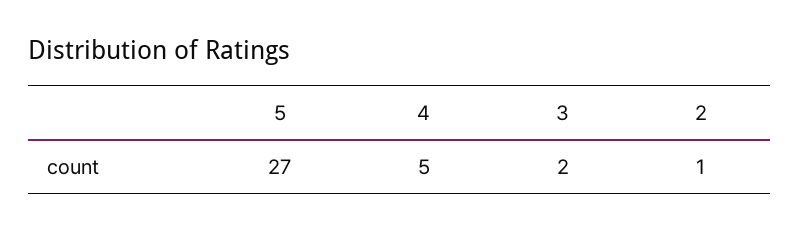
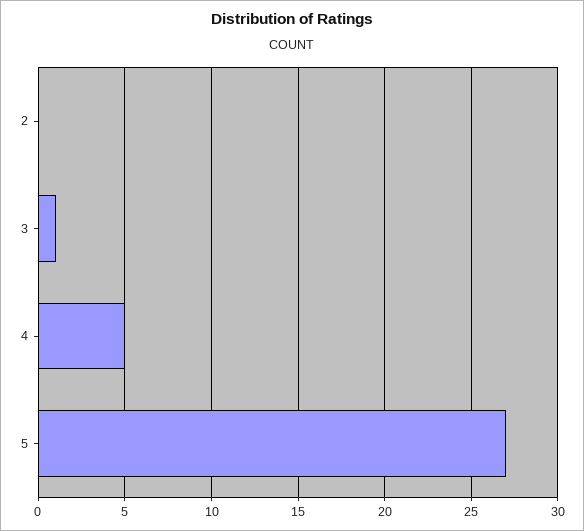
3: 2 -> 1
2: 1 -> 0

